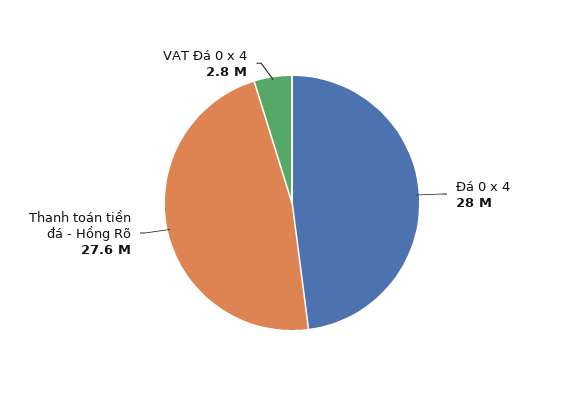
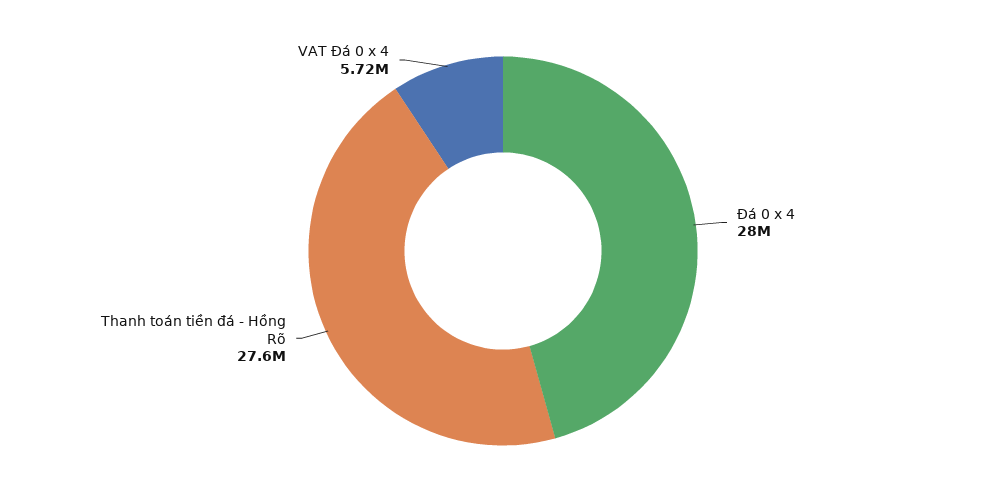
VAT Đá 0 x 4: 2800000 -> 5720000

